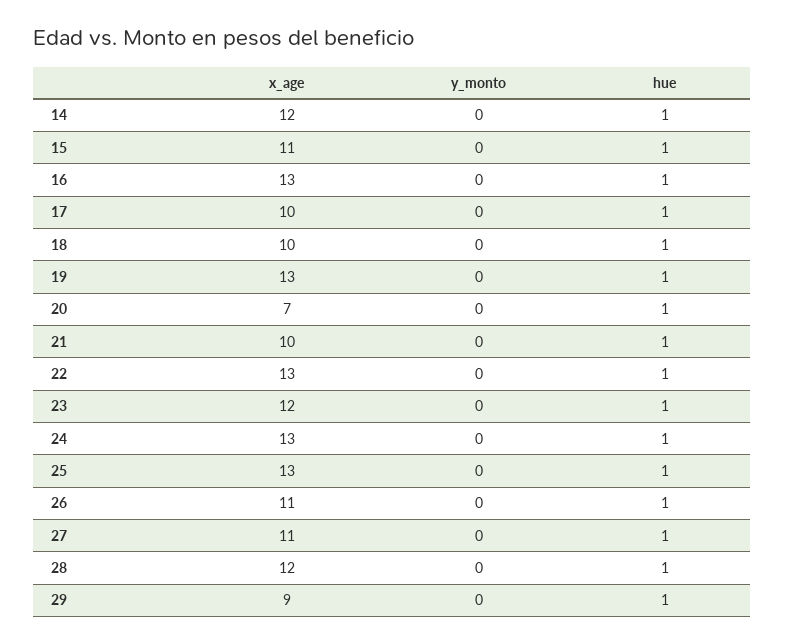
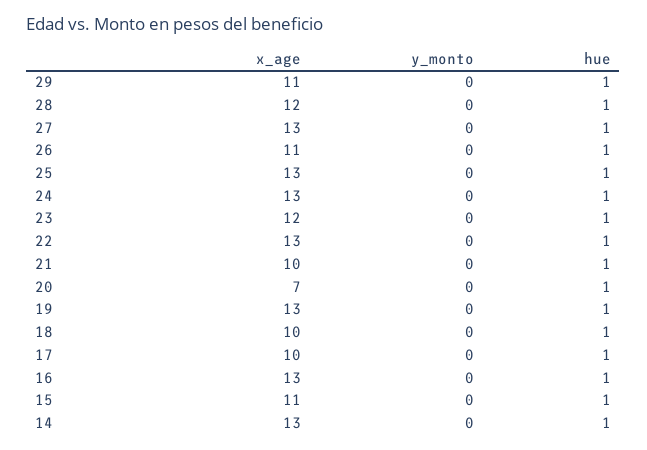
x_age, 14: 12 -> 13
x_age, 27: 11 -> 13
x_age, 29: 9 -> 11

